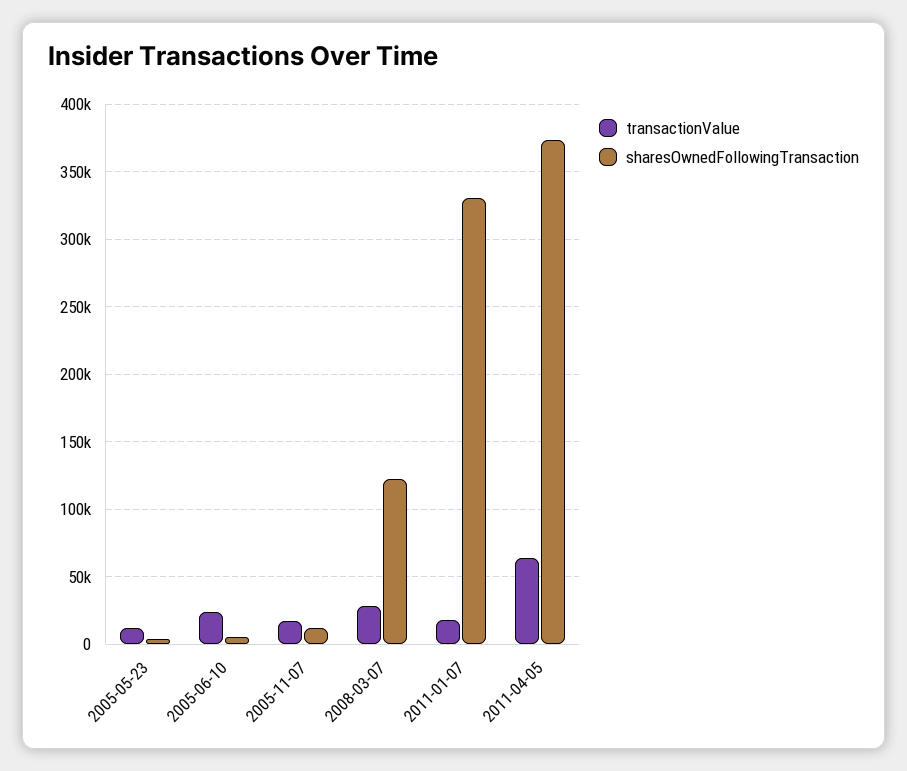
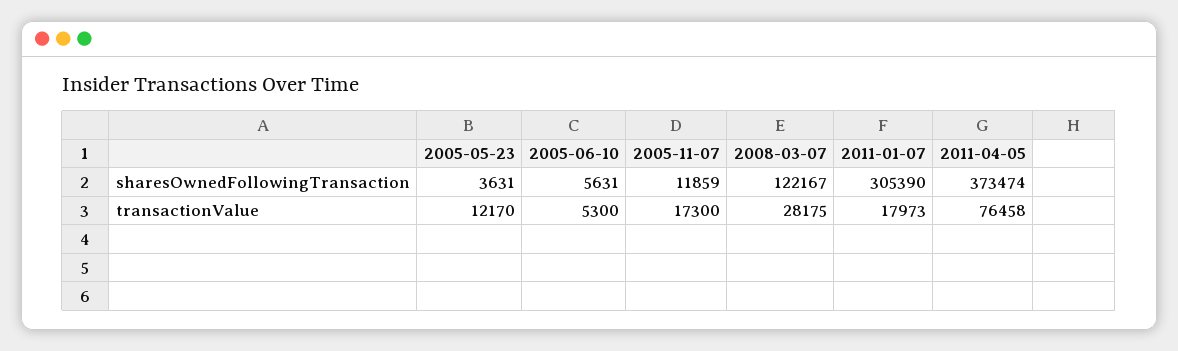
transactionValue, 2005-06-10: 25000 -> 5300
sharesOwnedFollowingTransaction, 2011-01-07: 330000 -> 305390
transactionValue, 2011-04-05: 65000 -> 76458

